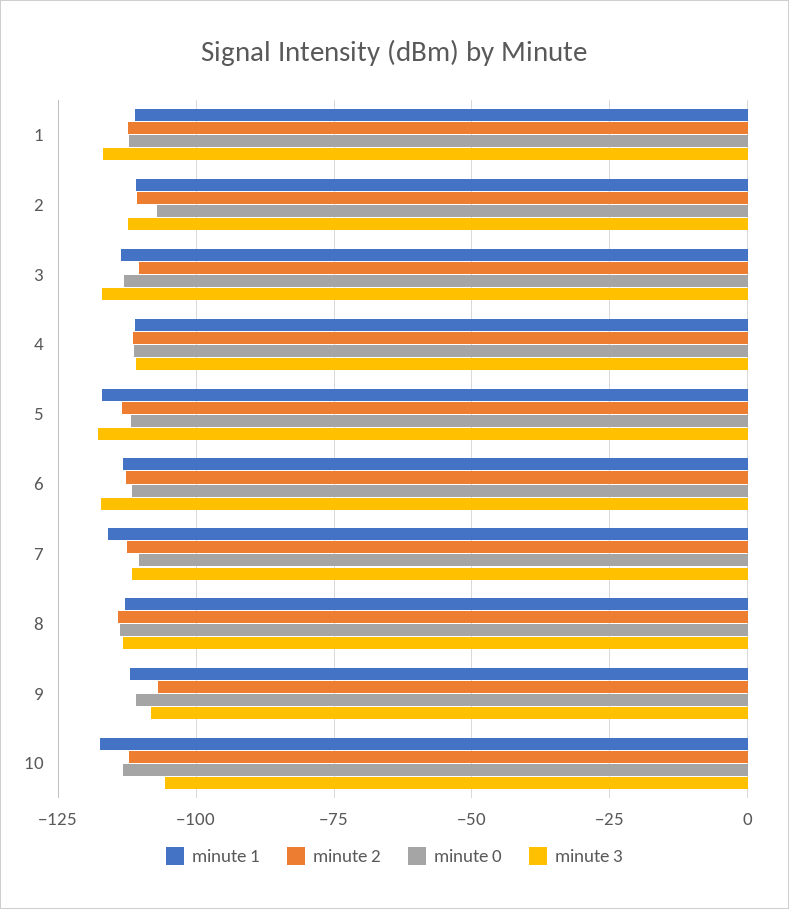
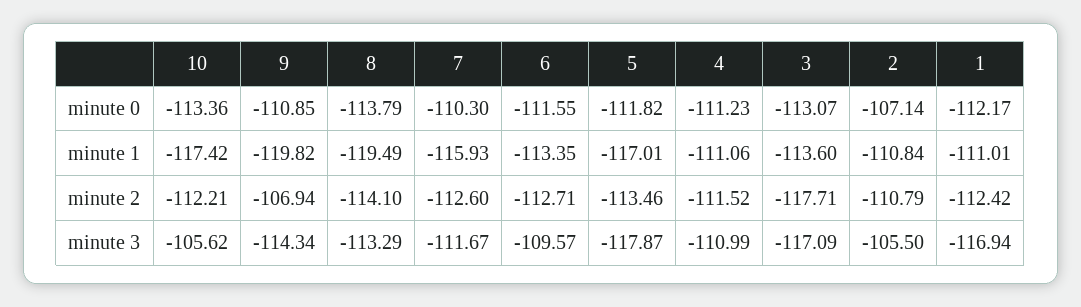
minute 3, 2: -112.5 -> -105.5
minute 2, 3: -110 -> -117.71
minute 3, 6: -117.5 -> -109.57
minute 1, 8: -112.5 -> -119.49
minute 1, 9: -112.5 -> -119.82
minute 3, 9: -107.5 -> -114.34

